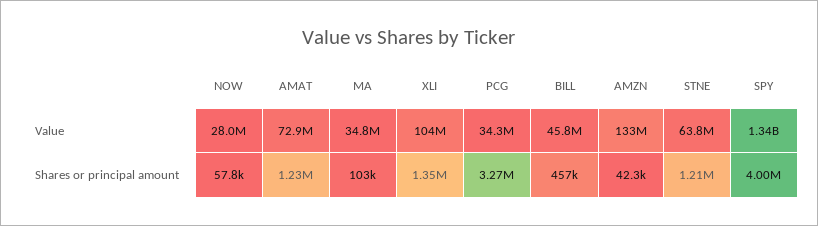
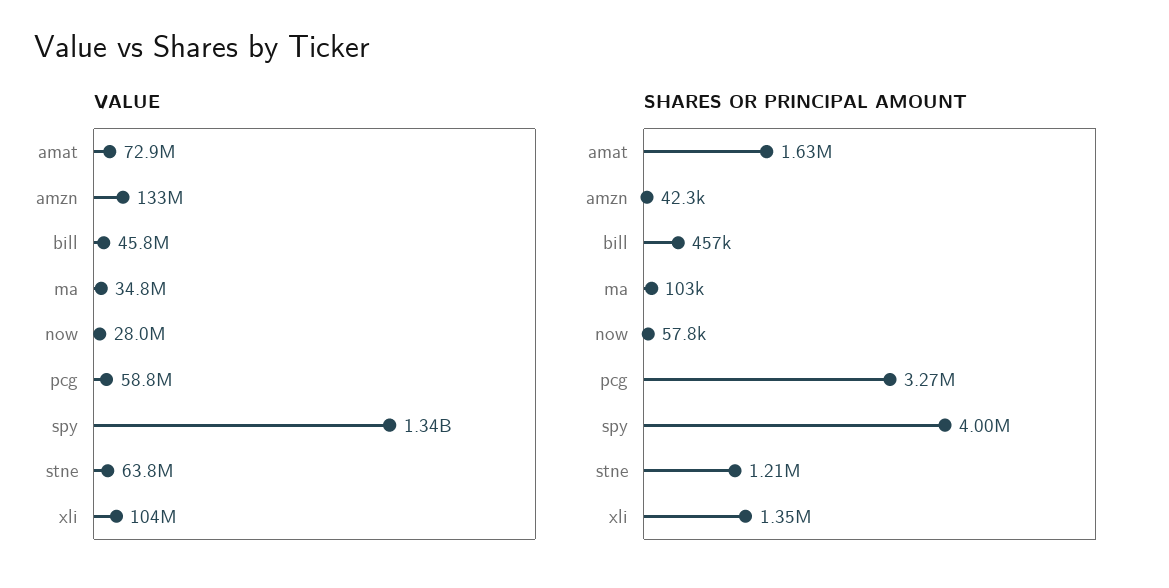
Value, PCG: 34300000 -> 58800000
Shares or principal amount, AMAT: 1230000 -> 1630000

